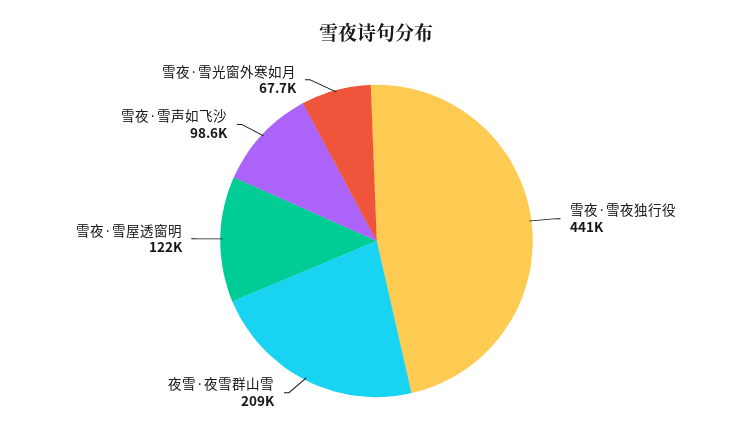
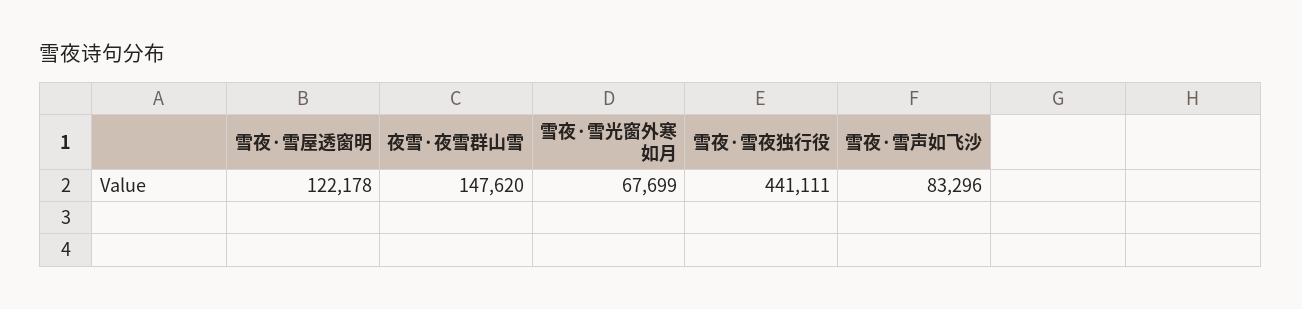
夜雪·夜雪群山雪: 209000 -> 147620
雪夜·雪声如飞沙: 98600 -> 83296

